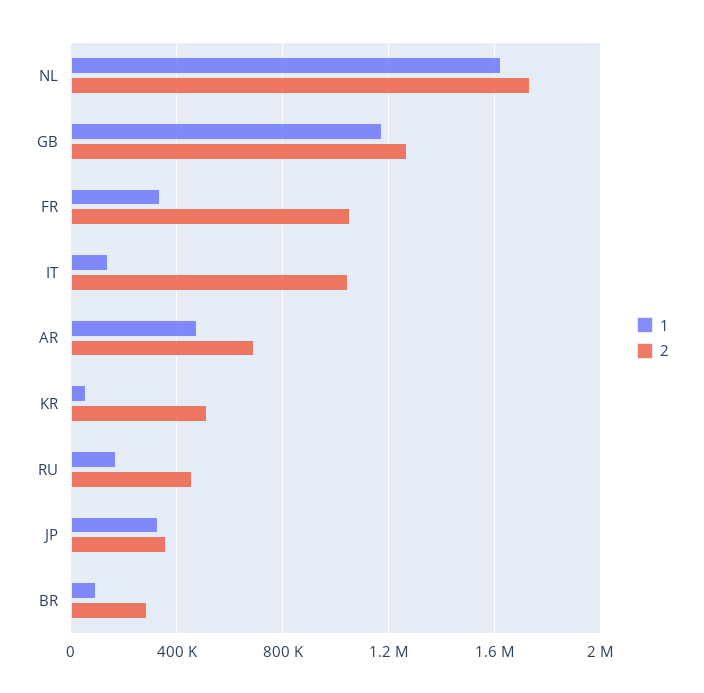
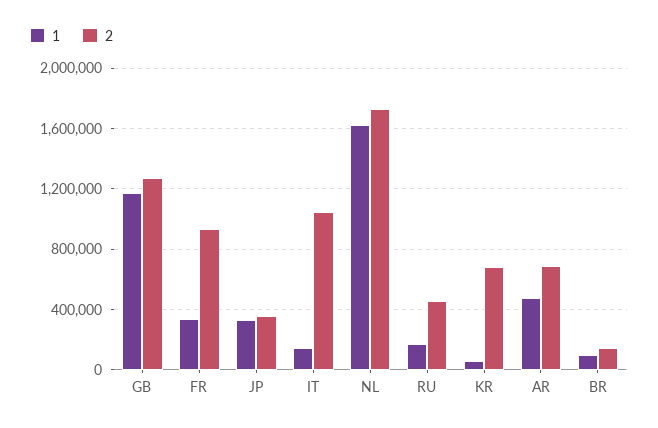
2, FR: 1050000 -> 950000
2, KR: 500000 -> 700000
2, BR: 300000 -> 150000

